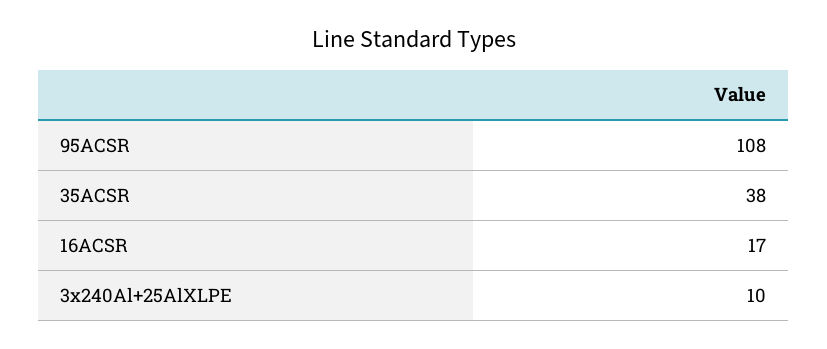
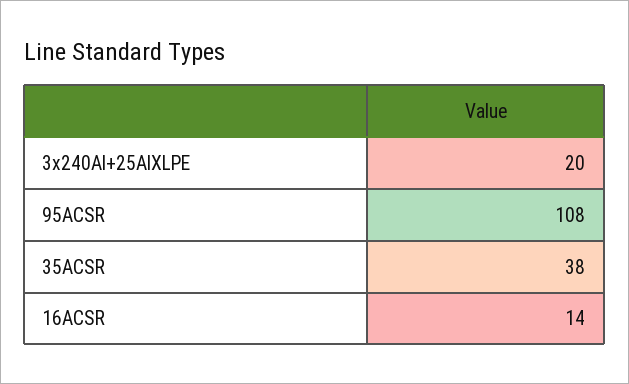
16ACSR: 17 -> 14
3x240Al+25AlXLPE: 10 -> 20

